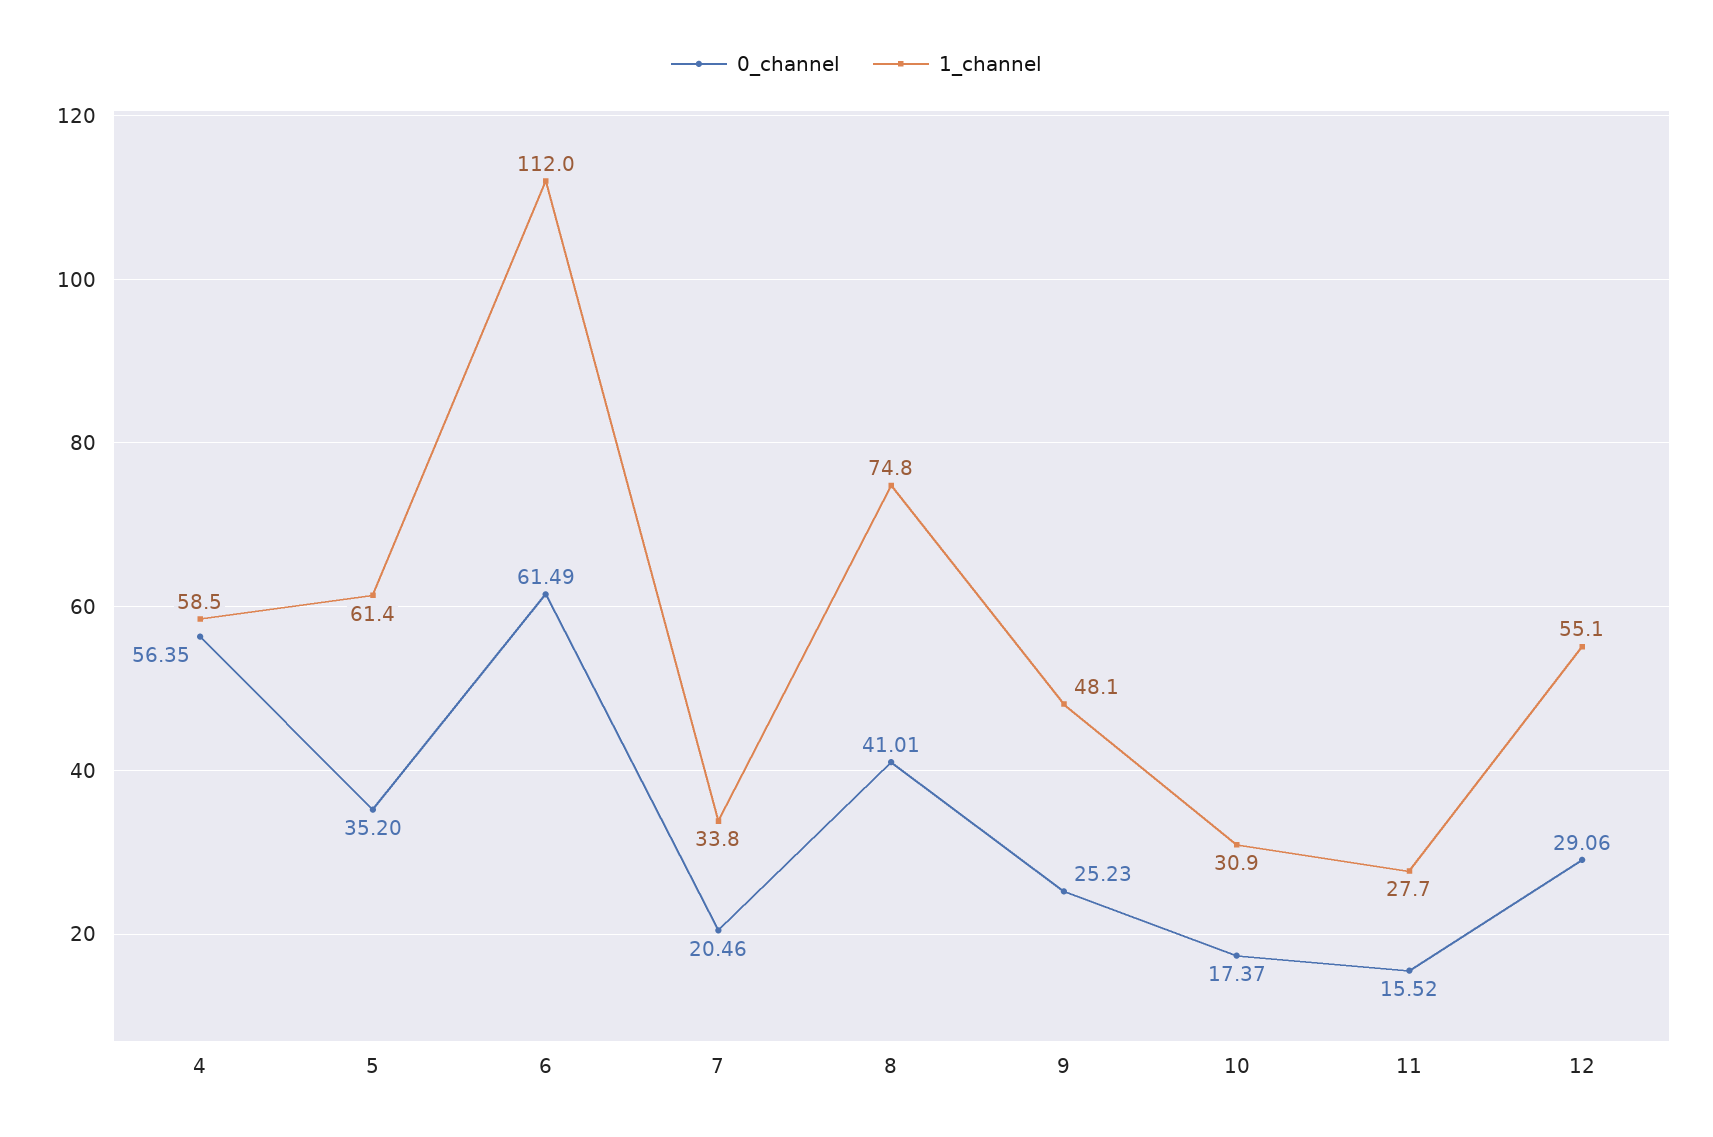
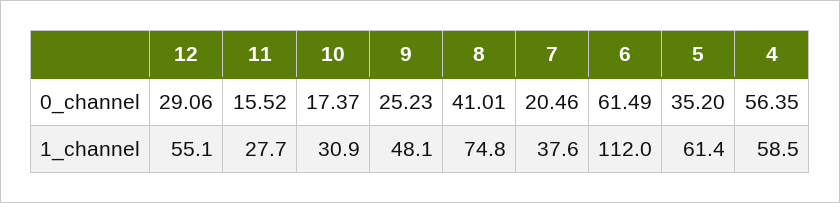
1_channel, 7: 33.8 -> 37.6

